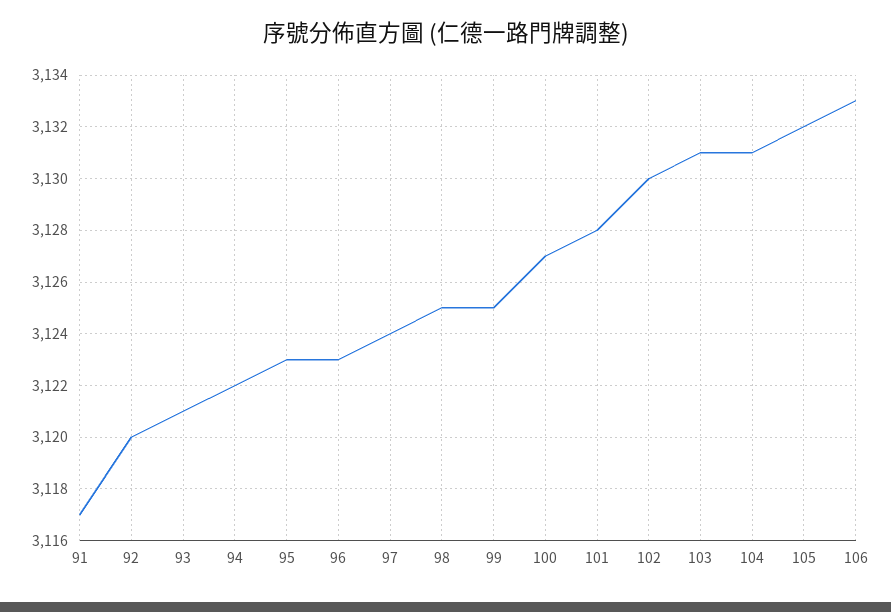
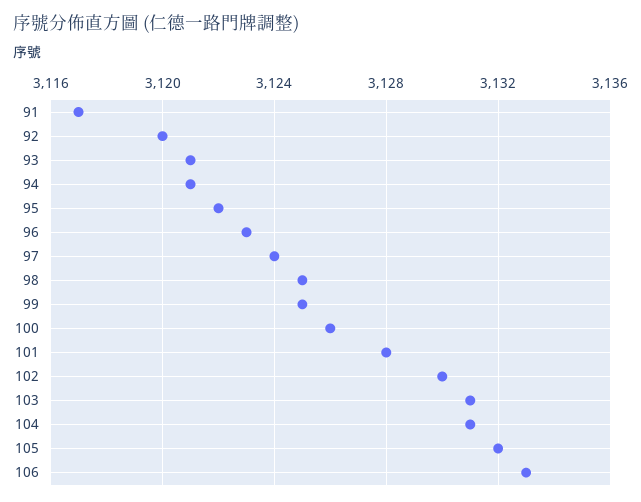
94: 3122 -> 3121
95: 3123 -> 3122
100: 3127 -> 3126

